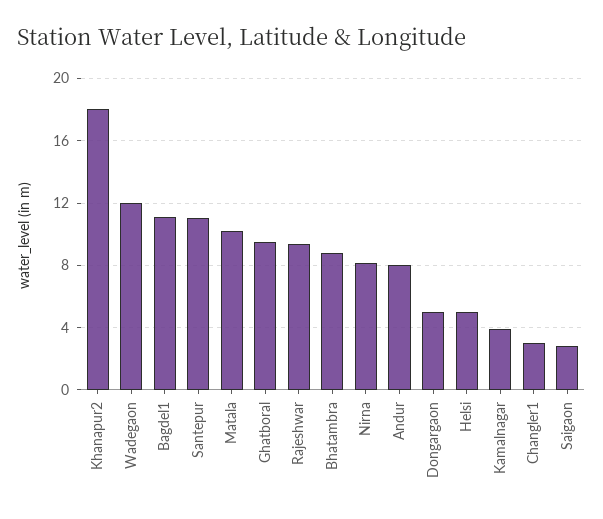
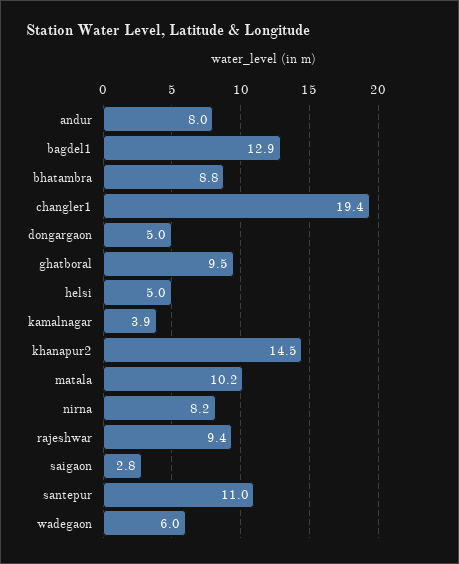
Khanapur2: 18 -> 14.5
Wadegaon: 12 -> 6
Bagdel1: 11 -> 12.9
Changler1: 3 -> 19.4

